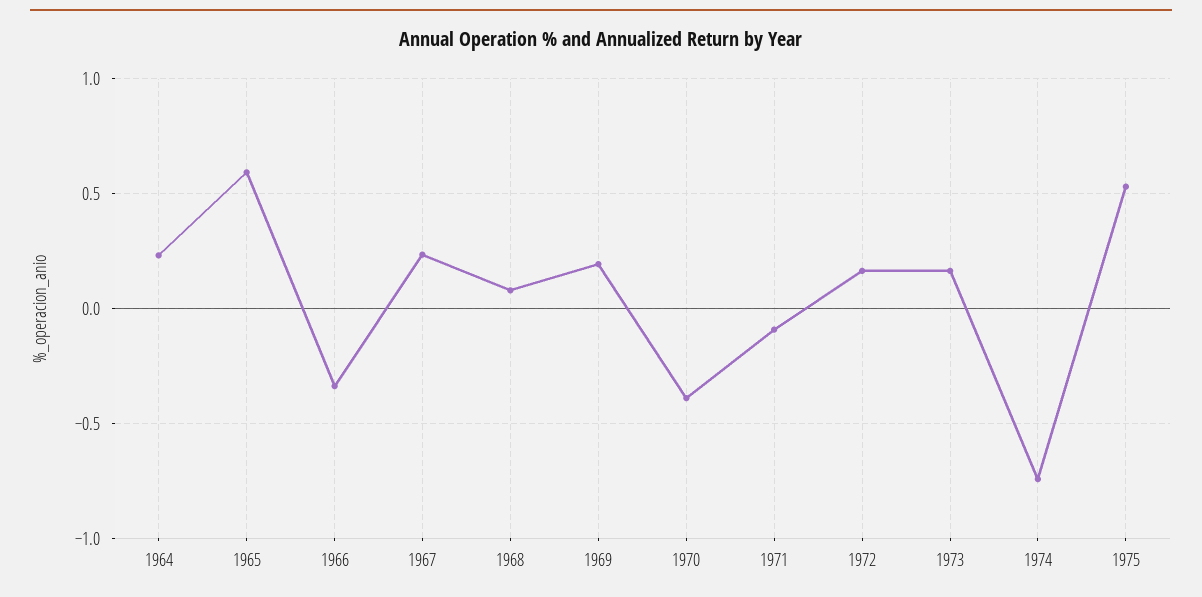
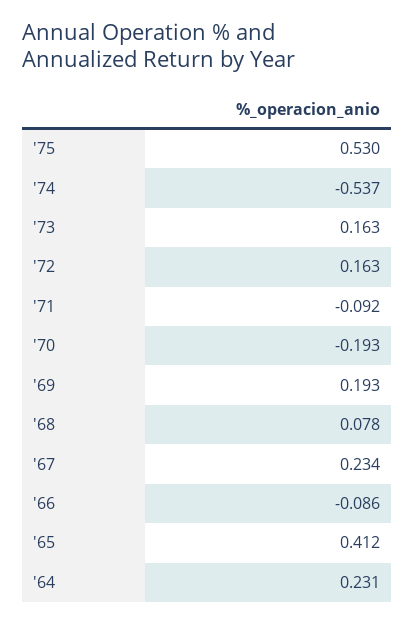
1965: 0.6 -> 0.412
1966: -0.35 -> -0.086
1970: -0.4 -> -0.193
1974: -0.75 -> -0.537

